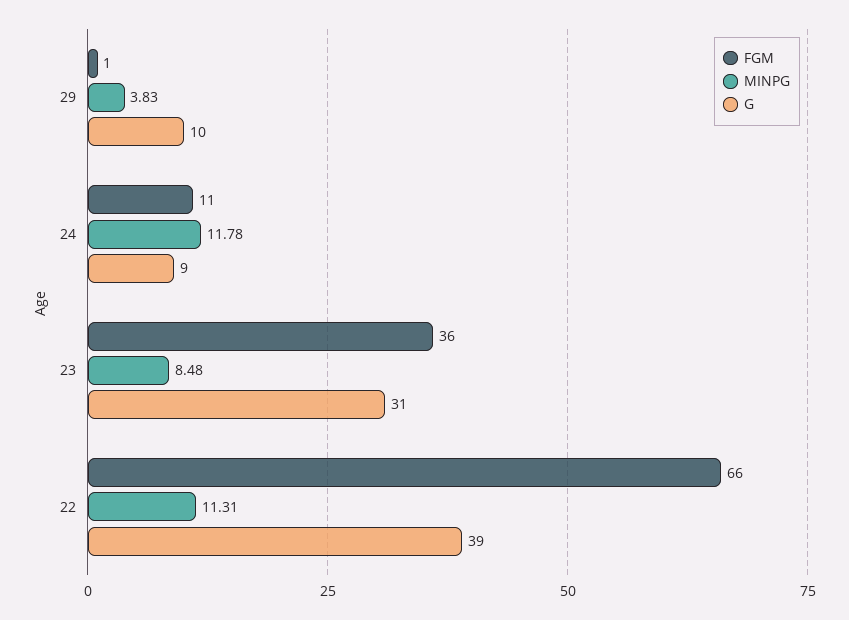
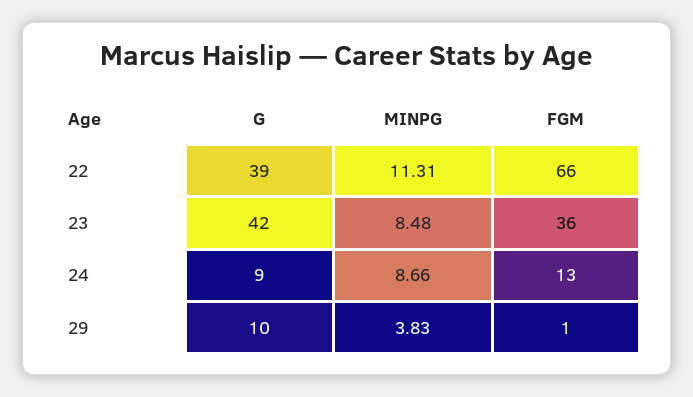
FGM, 24: 11 -> 13
MINPG, 24: 11.78 -> 8.66
G, 23: 31 -> 42

